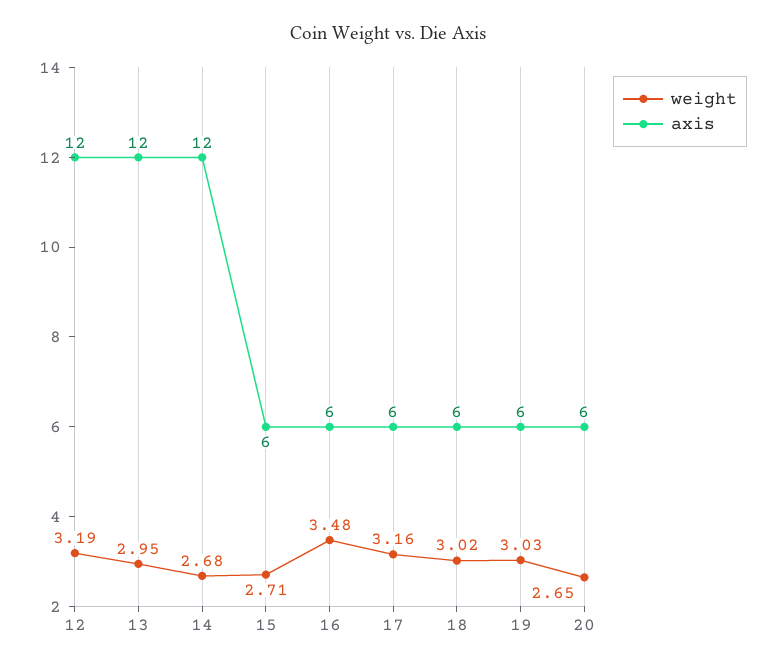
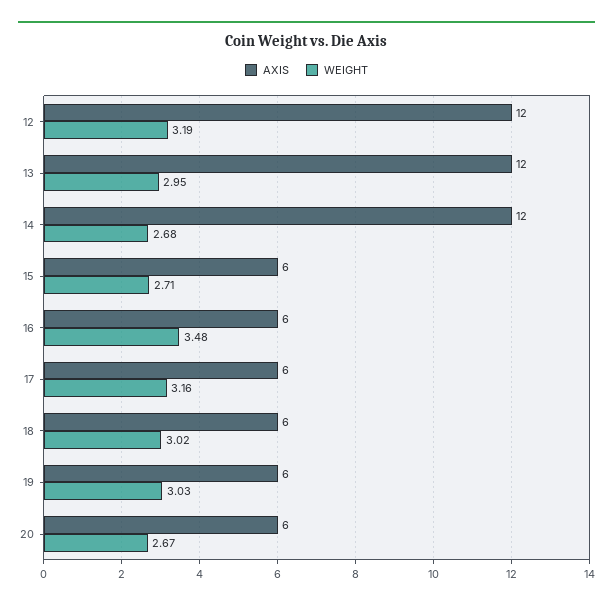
weight, 20: 2.65 -> 2.67

